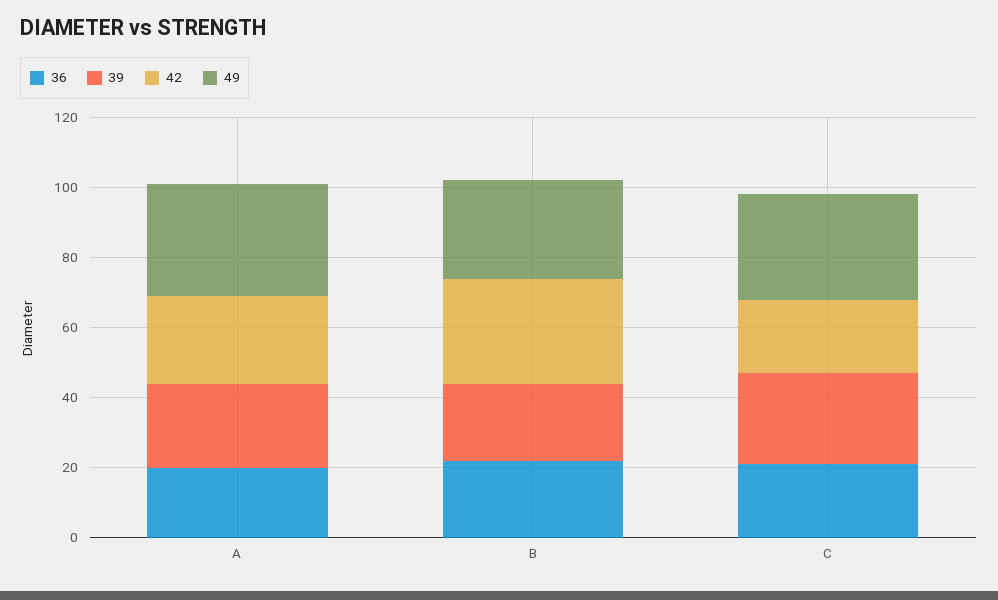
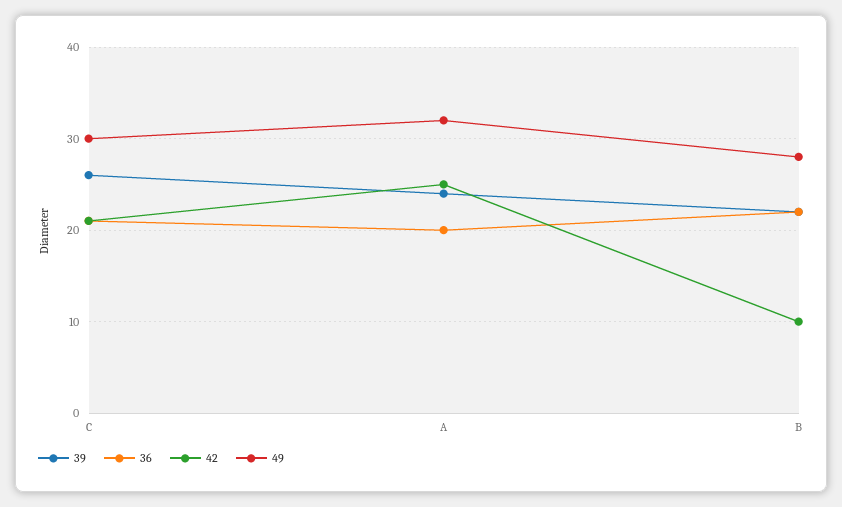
42, B: 30 -> 10

